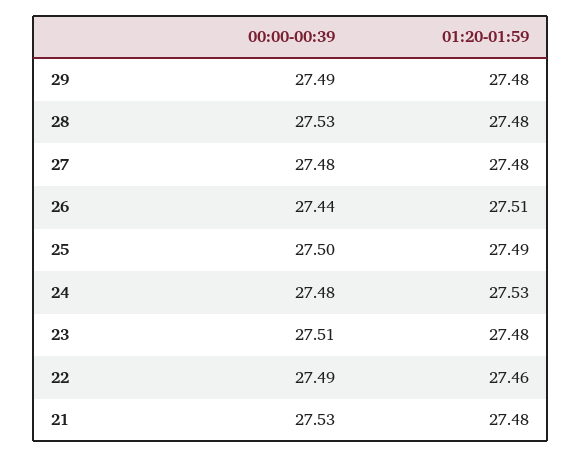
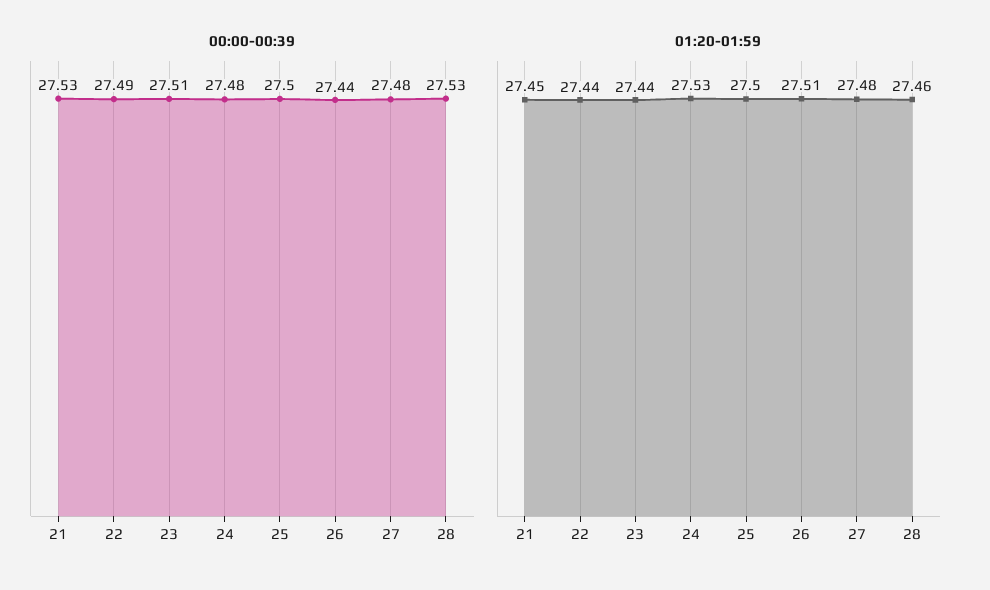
00:00-00:39, 29: 27.49 -> none
01:20-01:59, 29: 27.48 -> none
01:20-01:59, 28: 27.48 -> 27.46
01:20-01:59, 25: 27.49 -> 27.5
01:20-01:59, 23: 27.48 -> 27.44
01:20-01:59, 22: 27.46 -> 27.44
01:20-01:59, 21: 27.48 -> 27.45

